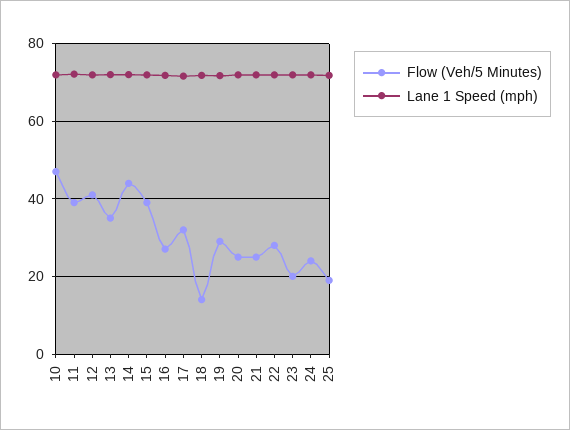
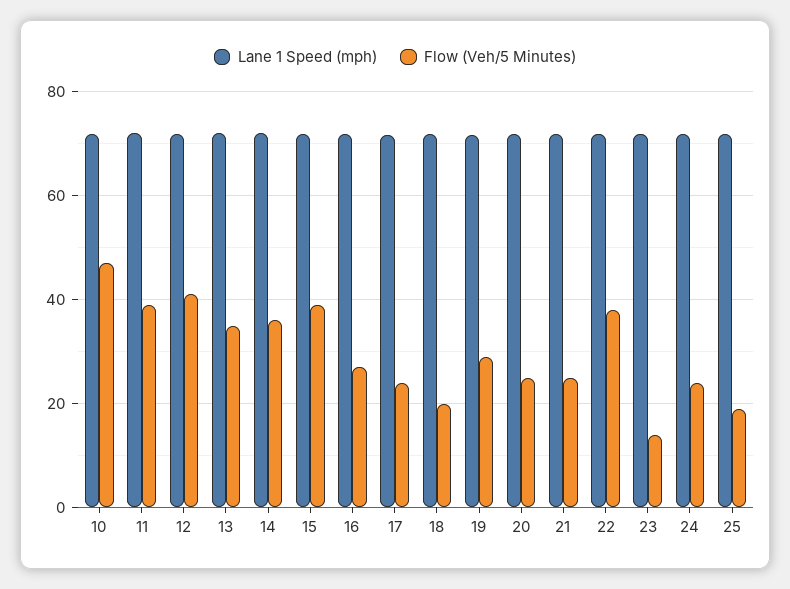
Flow (Veh/5 Minutes), 14: 44 -> 36
Flow (Veh/5 Minutes), 17: 32 -> 24
Flow (Veh/5 Minutes), 18: 14 -> 20
Flow (Veh/5 Minutes), 22: 28 -> 38
Flow (Veh/5 Minutes), 23: 20 -> 14

